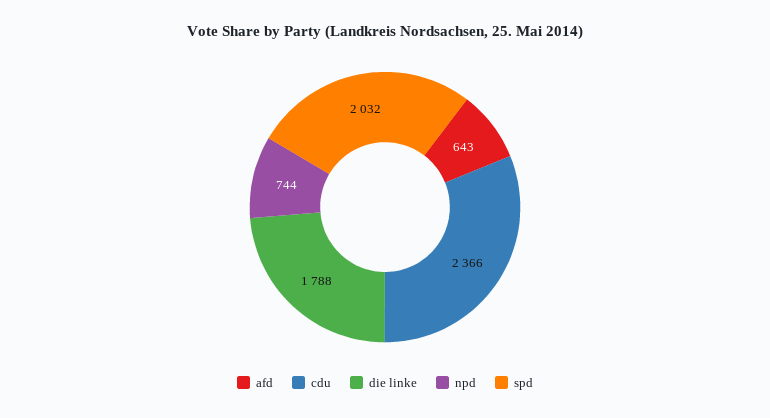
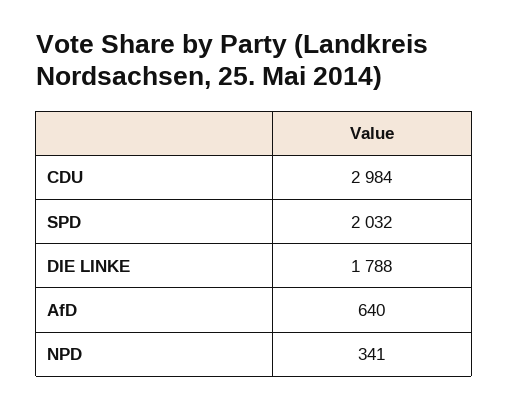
afd: 643 -> 640
cdu: 2366 -> 2984
npd: 744 -> 341

